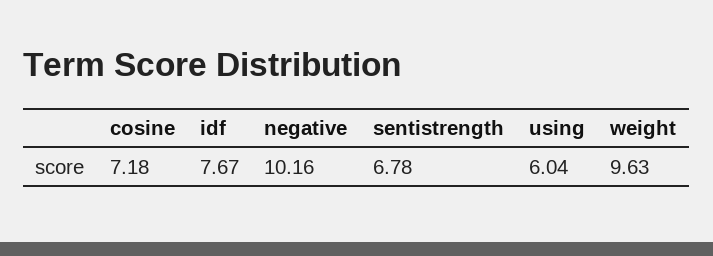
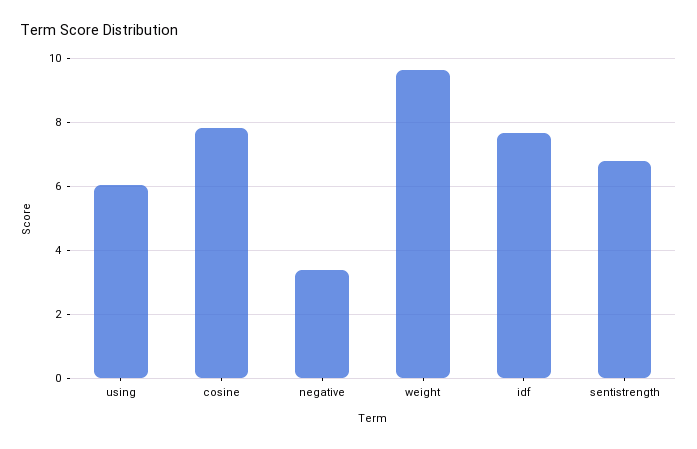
cosine: 7.18 -> 7.8
negative: 10.16 -> 3.4

